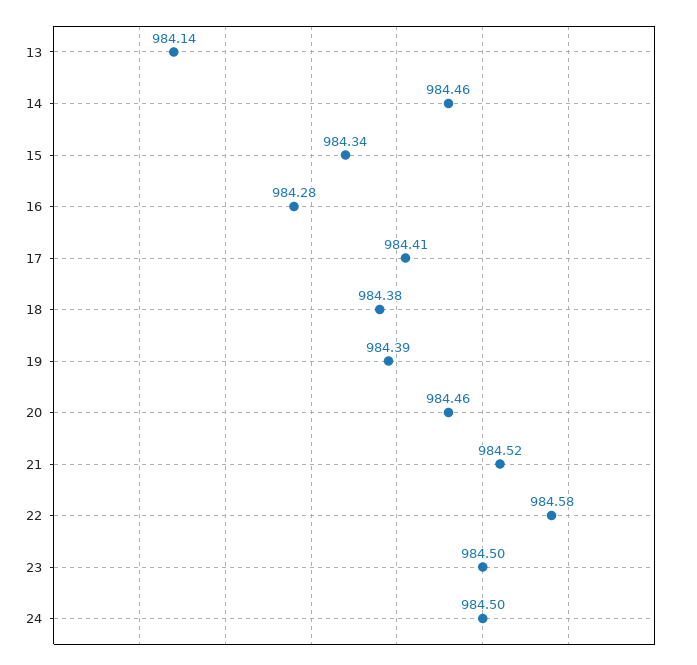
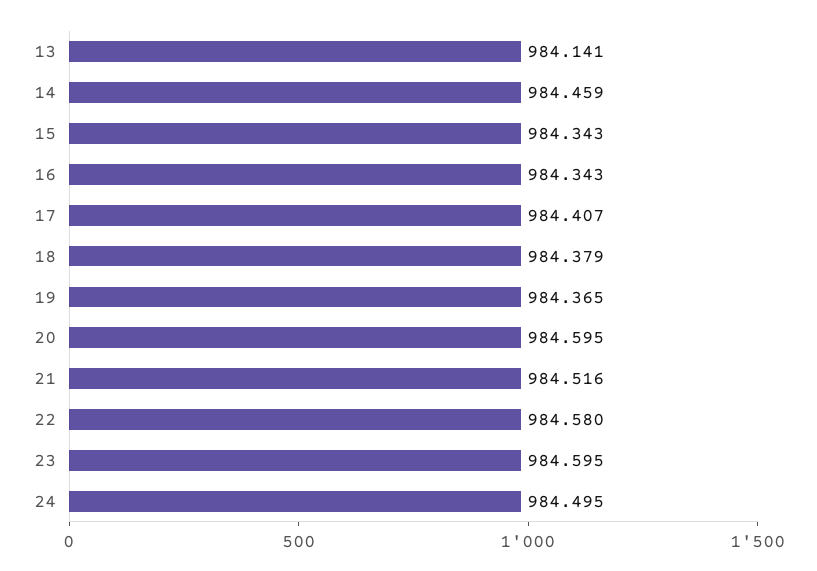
16: 984.28 -> 984.343
19: 984.39 -> 984.365
20: 984.46 -> 984.595
23: 984.5 -> 984.595

